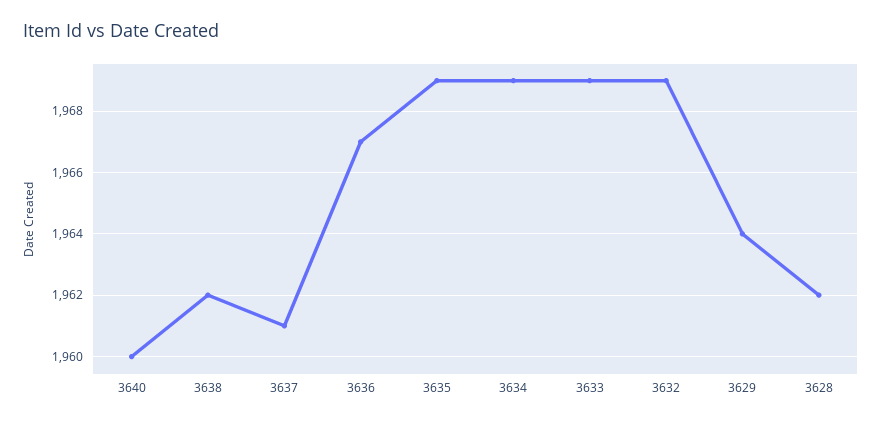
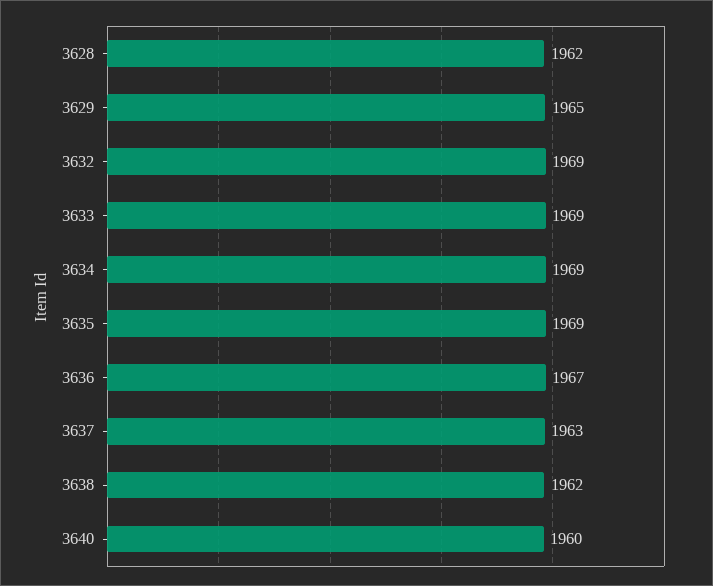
3637: 1961 -> 1963
3629: 1964 -> 1965

